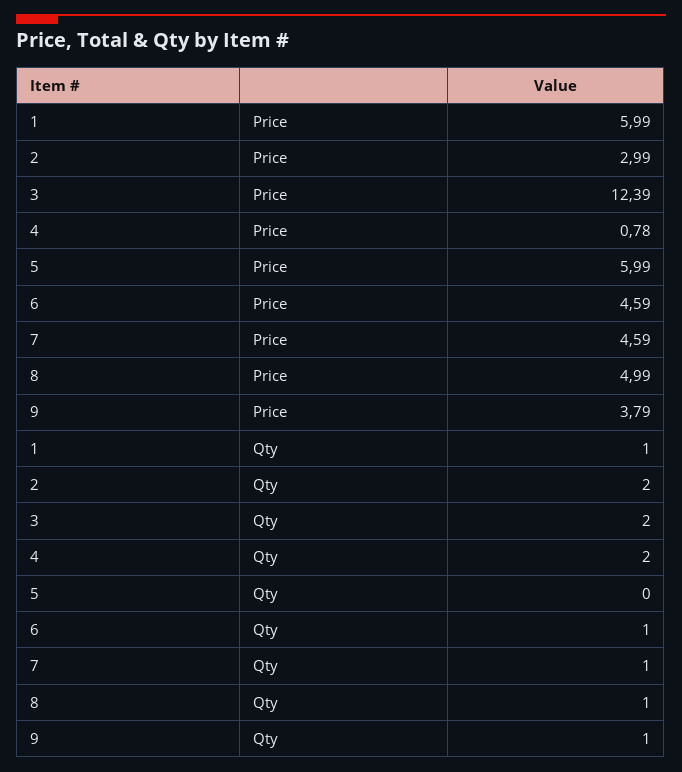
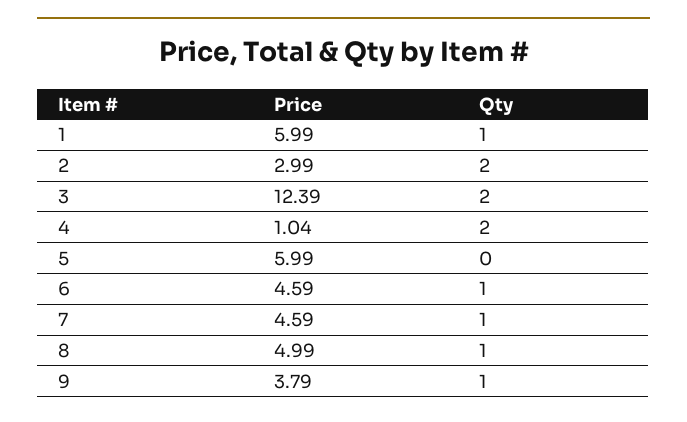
4, Price: 0.78 -> 1.04

